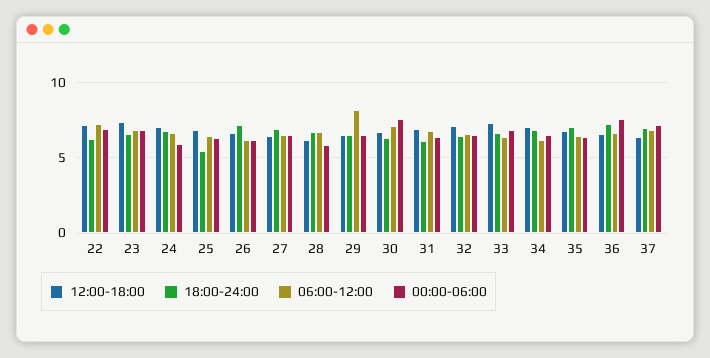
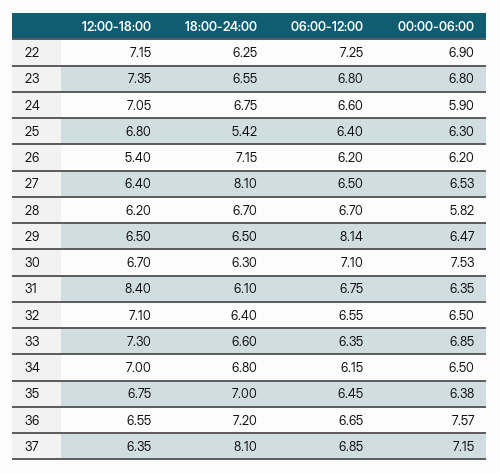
12:00-18:00, 26: 6.5 -> 5.4
18:00-24:00, 27: 7 -> 8.1
12:00-18:00, 31: 7 -> 8.4
18:00-24:00, 37: 7 -> 8.1

